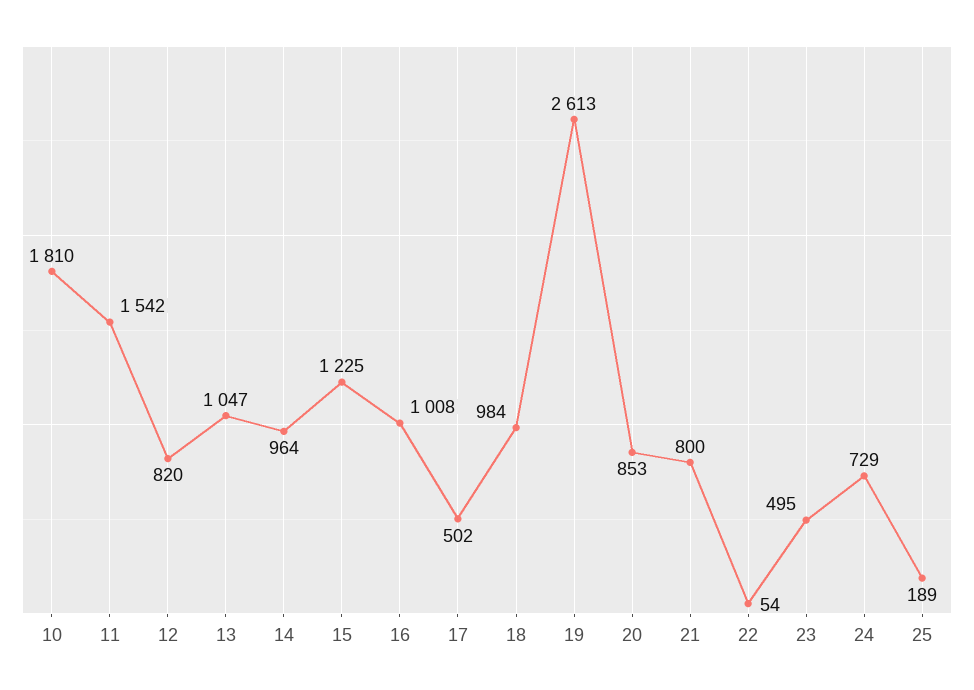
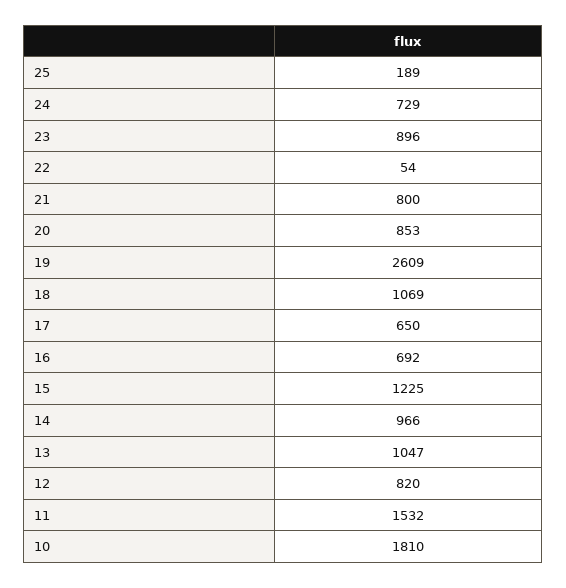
11: 1542 -> 1532
14: 964 -> 966
16: 1008 -> 692
17: 502 -> 650
18: 984 -> 1069
19: 2613 -> 2609
23: 495 -> 896

